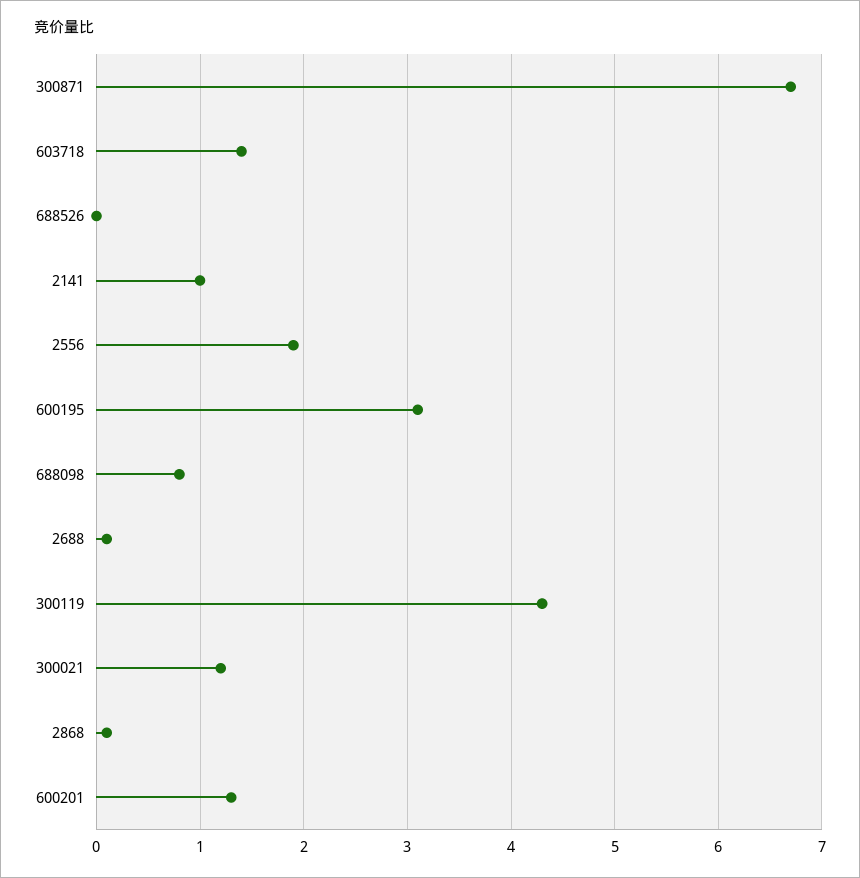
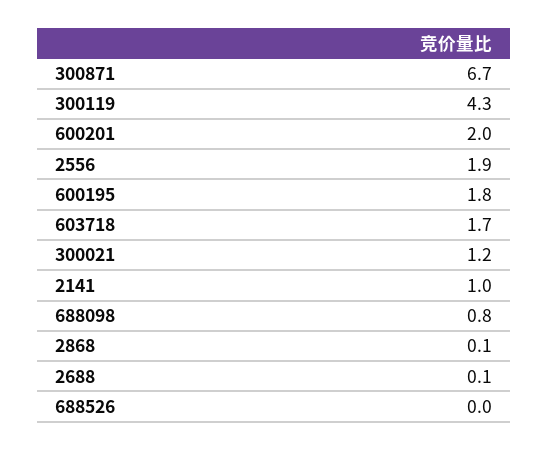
603718: 1.4 -> 1.7
600195: 3.1 -> 1.8
600201: 1.3 -> 2

